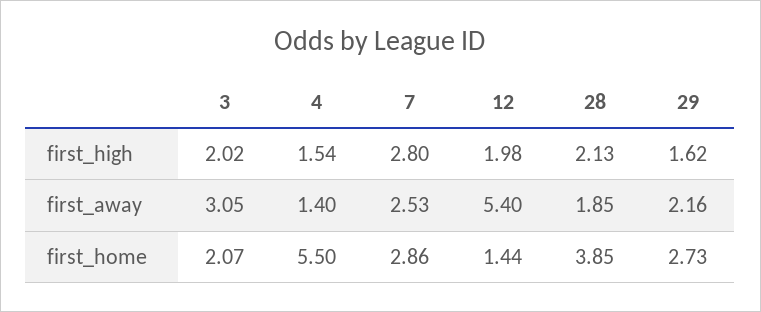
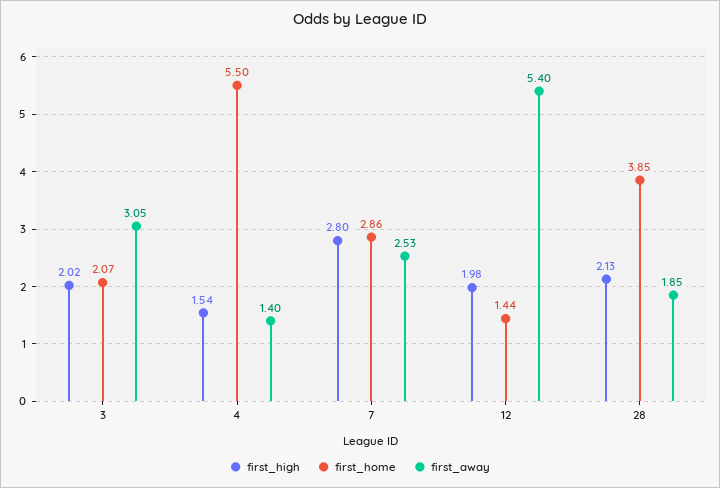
first_high, 29: 1.62 -> none
first_away, 29: 2.16 -> none
first_home, 29: 2.73 -> none

